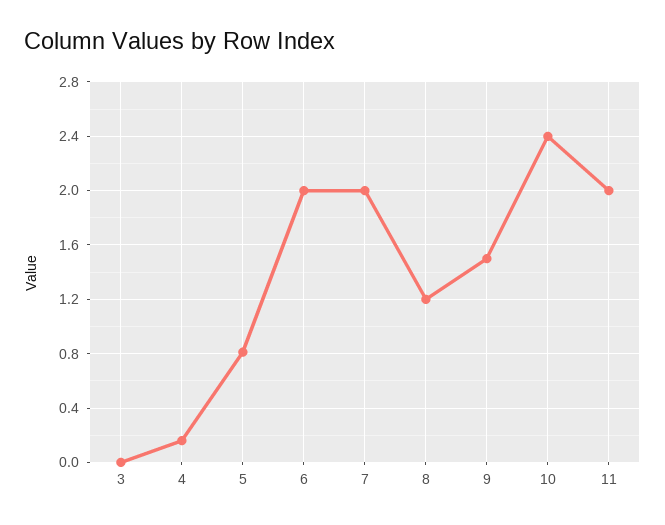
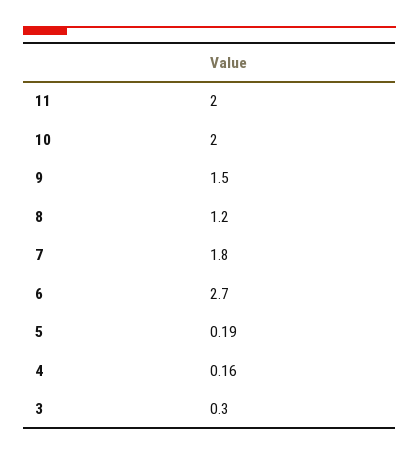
3: 0 -> 0.3
5: 0.8 -> 0.19
6: 2 -> 2.7
7: 2 -> 1.8
10: 2.4 -> 2

